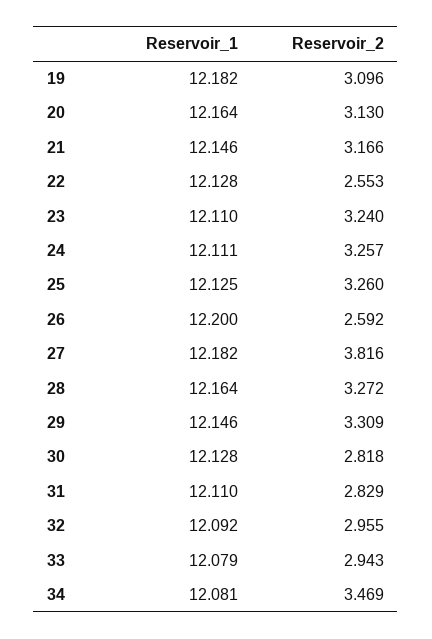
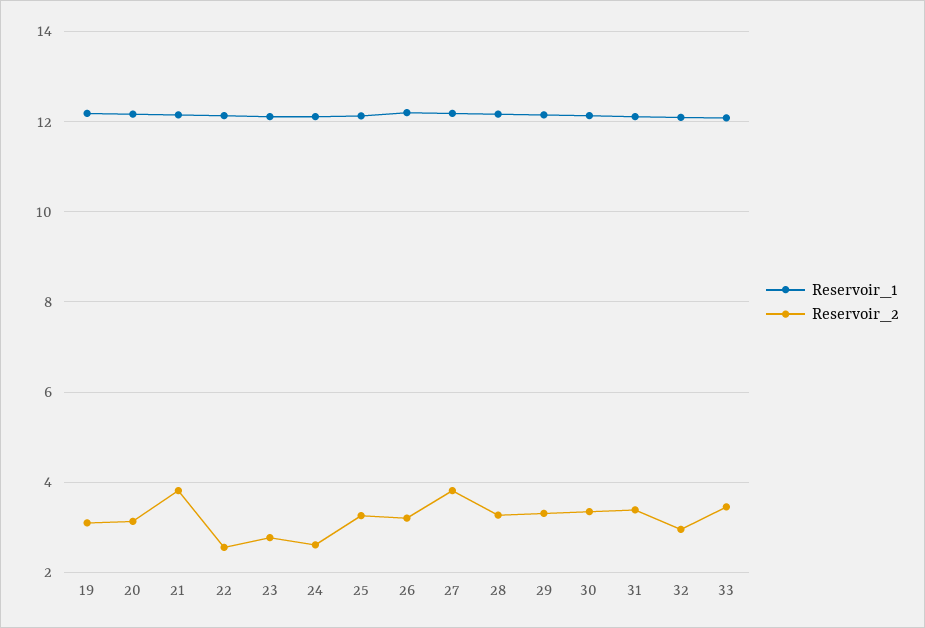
Reservoir_2, 21: 3.166 -> 3.8
Reservoir_2, 23: 3.24 -> 2.8
Reservoir_2, 24: 3.257 -> 2.6
Reservoir_2, 26: 2.592 -> 3.2
Reservoir_2, 30: 2.818 -> 3.4
Reservoir_2, 31: 2.829 -> 3.4
Reservoir_2, 33: 2.943 -> 3.4
Reservoir_1, 34: 12.081 -> none
Reservoir_2, 34: 3.469 -> none

